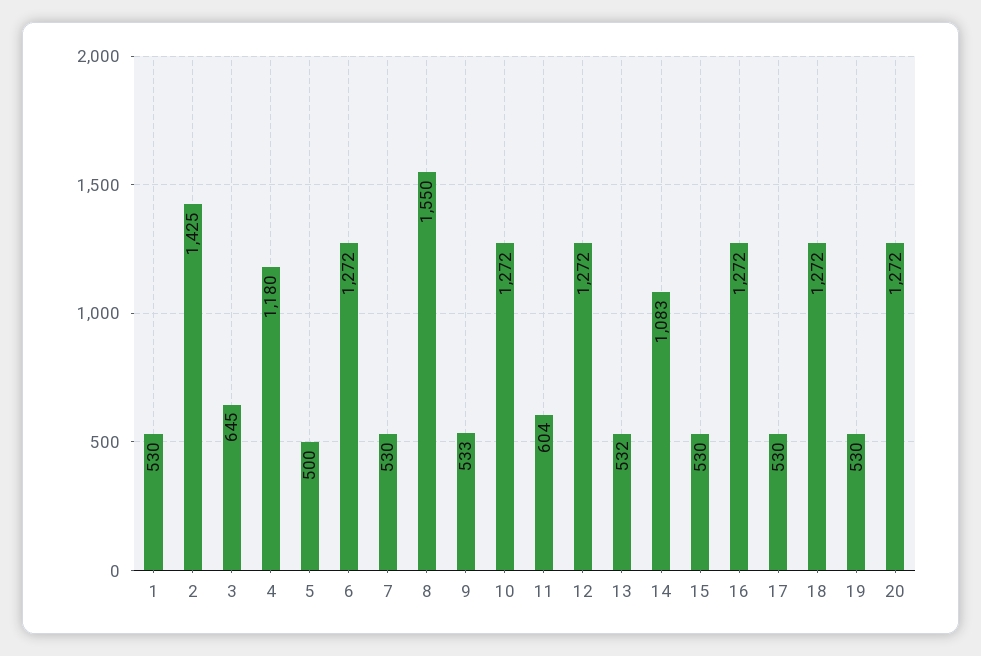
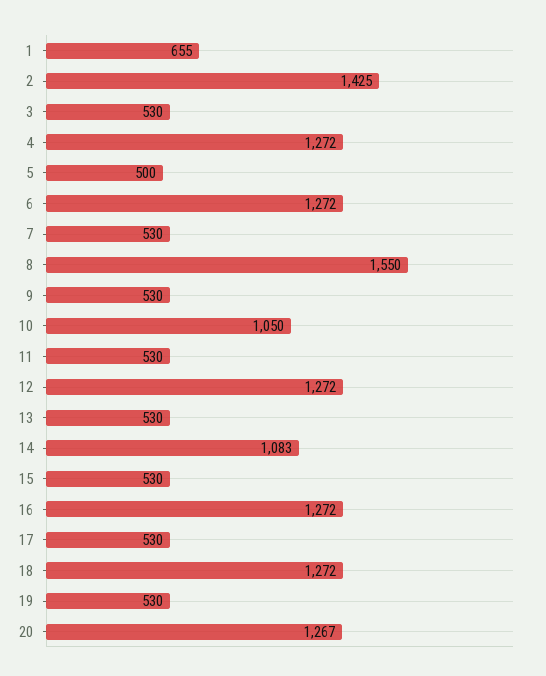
1: 530 -> 655
3: 645 -> 530
4: 1180 -> 1272
9: 533 -> 530
10: 1272 -> 1050
11: 604 -> 530
13: 532 -> 530
20: 1272 -> 1267

